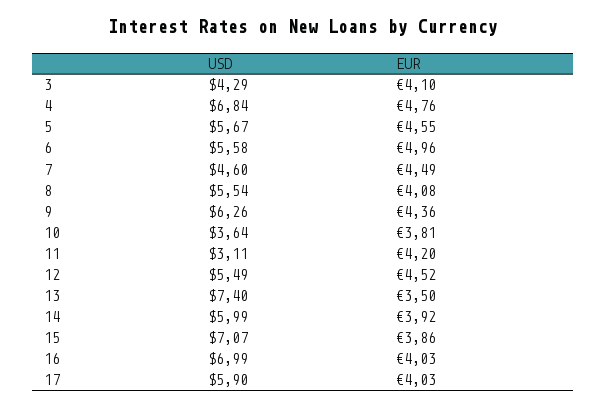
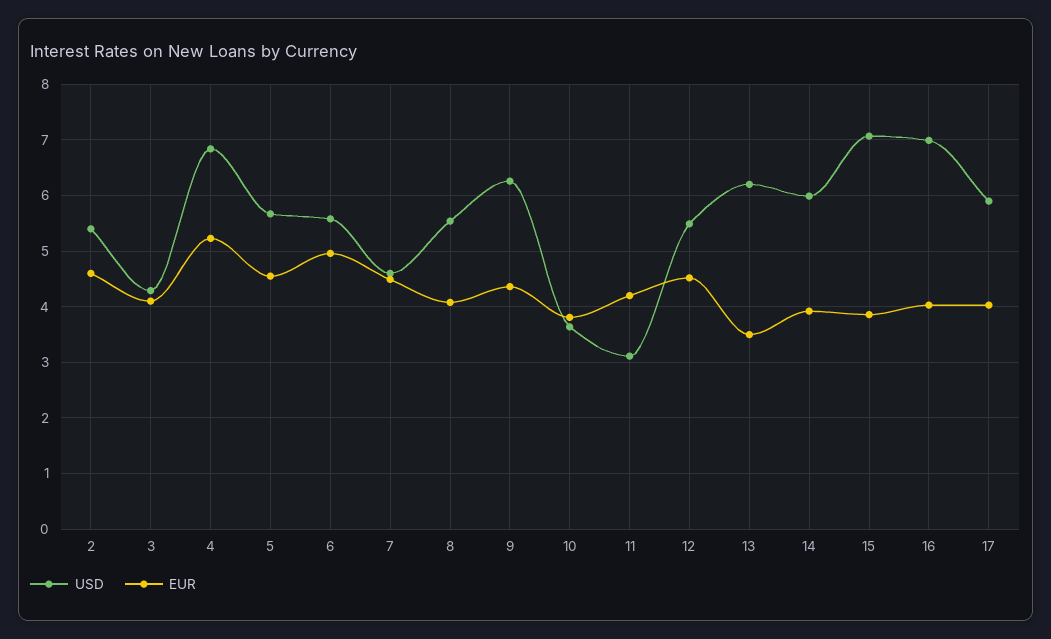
EUR, 4: 4.76 -> 5.2
USD, 13: 7.4 -> 6.2
USD, 2: none -> 5.4
EUR, 2: none -> 4.6

